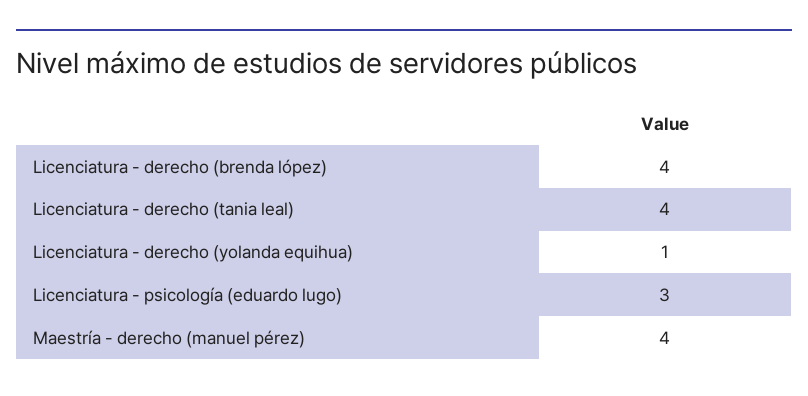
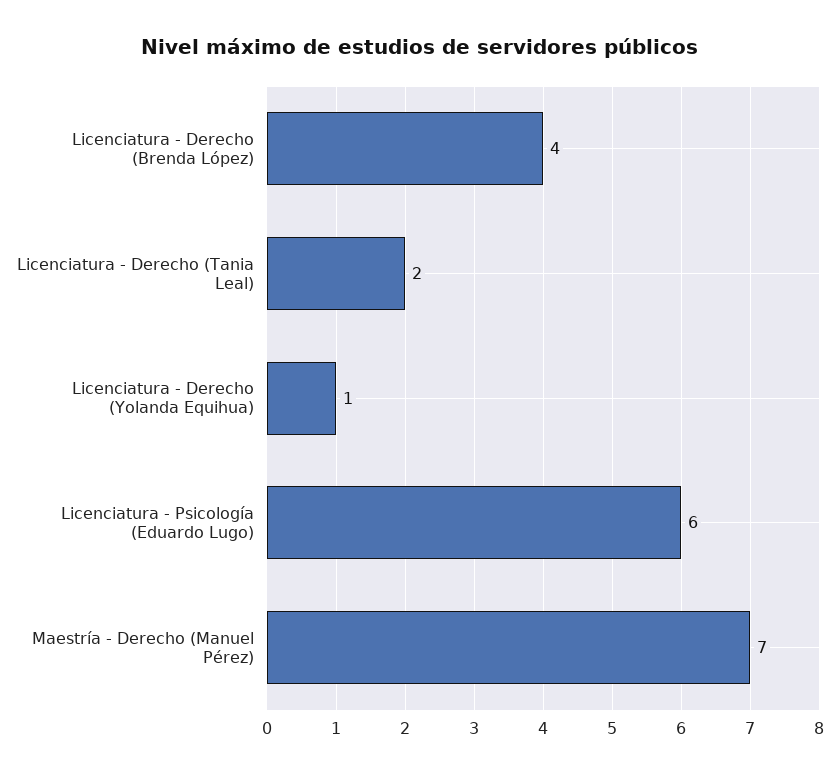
Licenciatura - derecho (tania leal): 4 -> 2
Licenciatura - psicología (eduardo lugo): 3 -> 6
Maestría - derecho (manuel pérez): 4 -> 7

